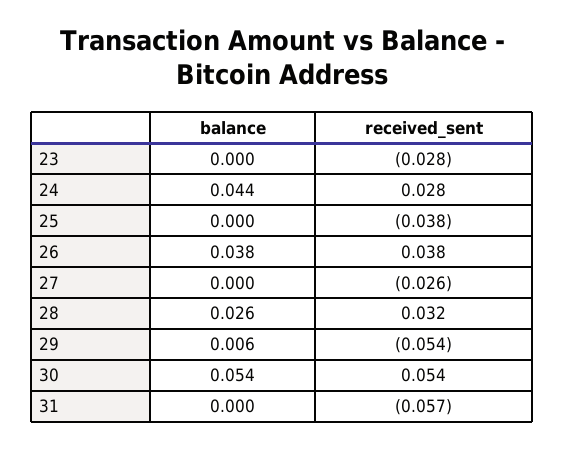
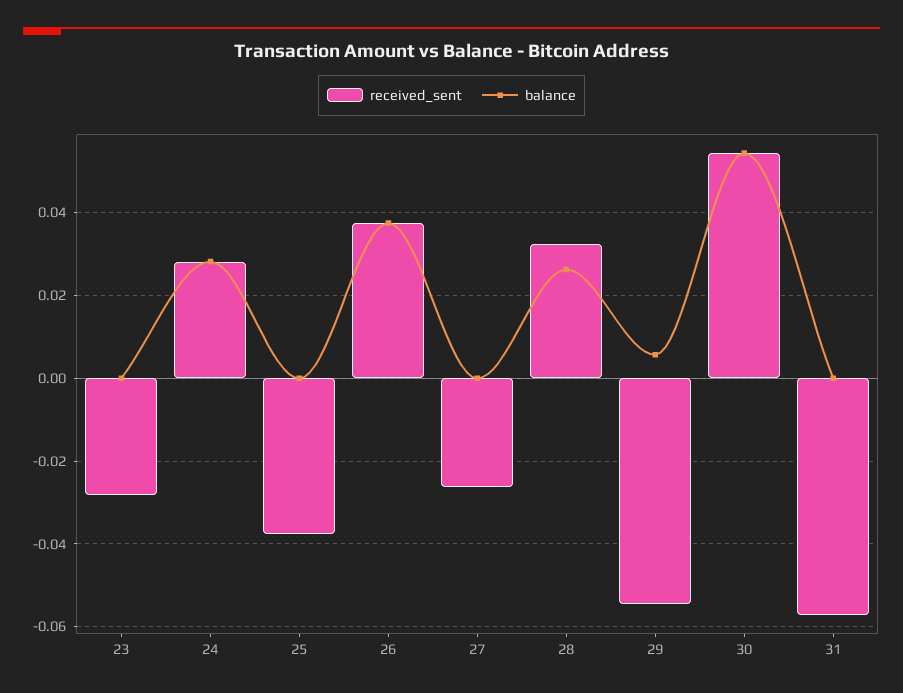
balance, 24: 0.044 -> 0.028

